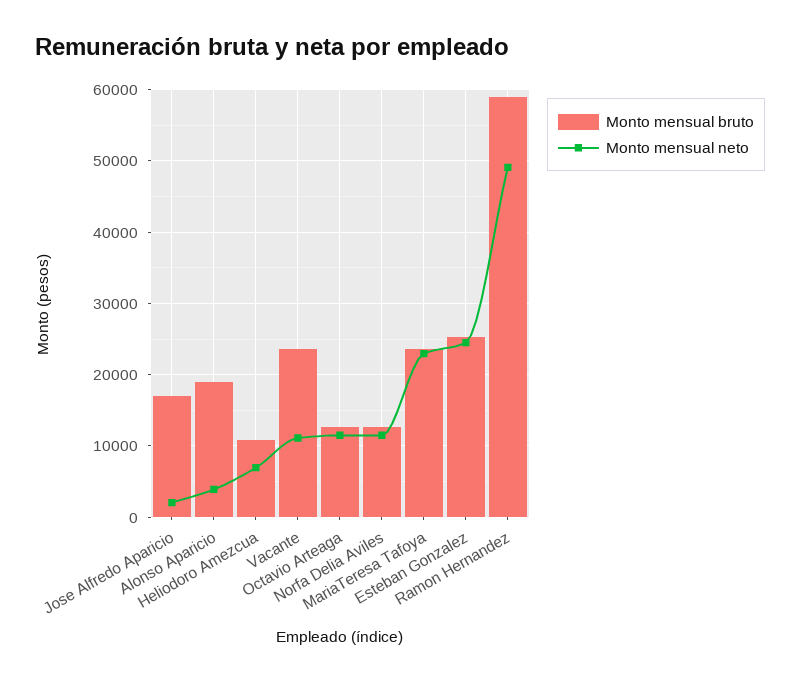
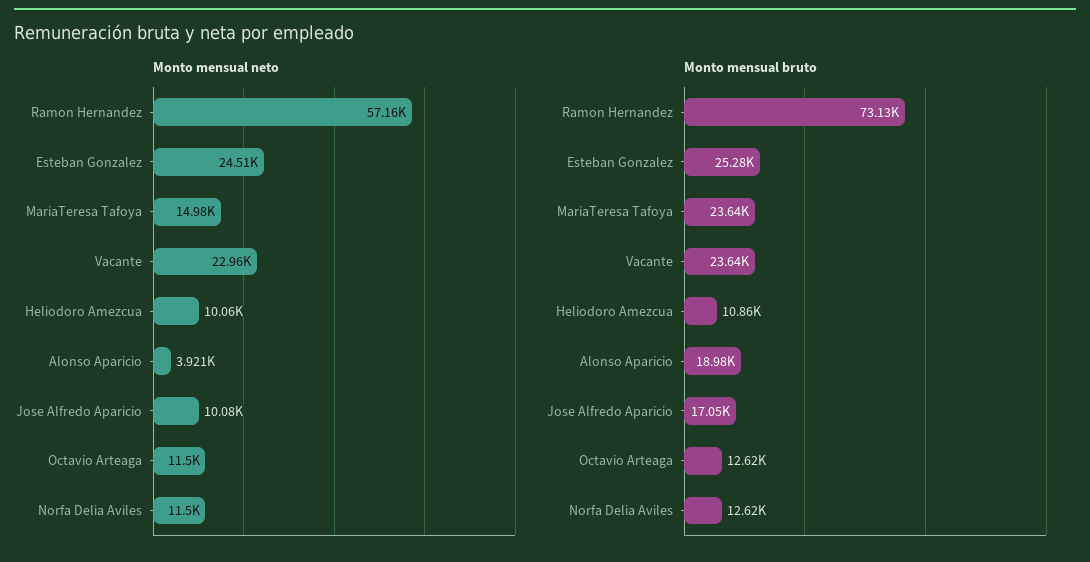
Monto mensual neto, Jose Alfredo Aparicio: 2000 -> 10080
Monto mensual neto, Heliodoro Amezcua: 7000 -> 10060
Monto mensual neto, Vacante: 11000 -> 22960
Monto mensual neto, MariaTeresa Tafoya: 23000 -> 14980
Monto mensual bruto, Ramon Hernandez: 59000 -> 73130
Monto mensual neto, Ramon Hernandez: 49000 -> 57160

